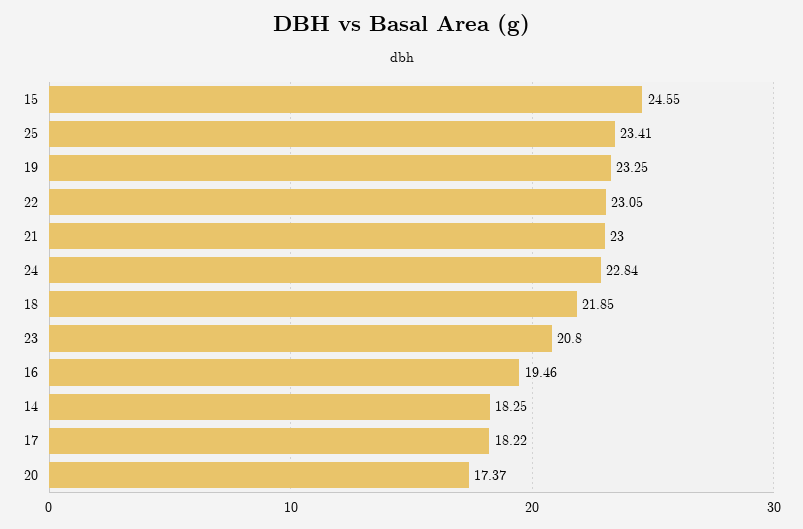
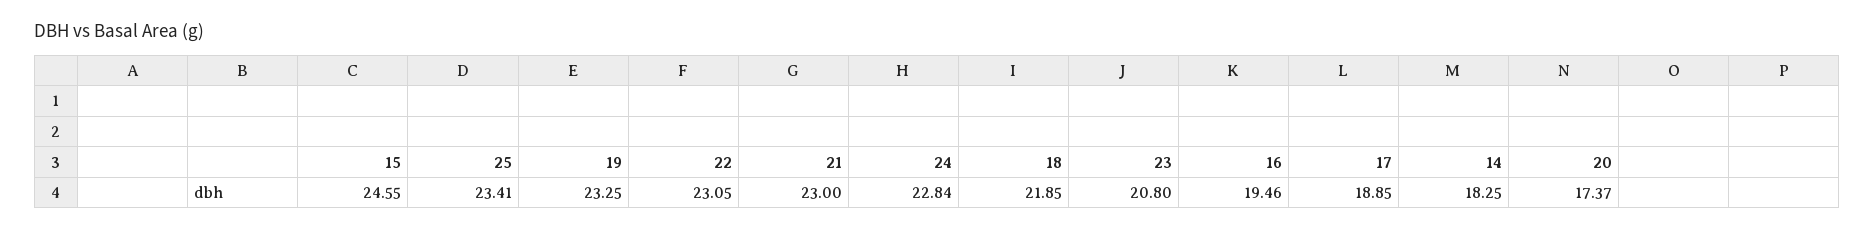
17: 18.22 -> 18.85

